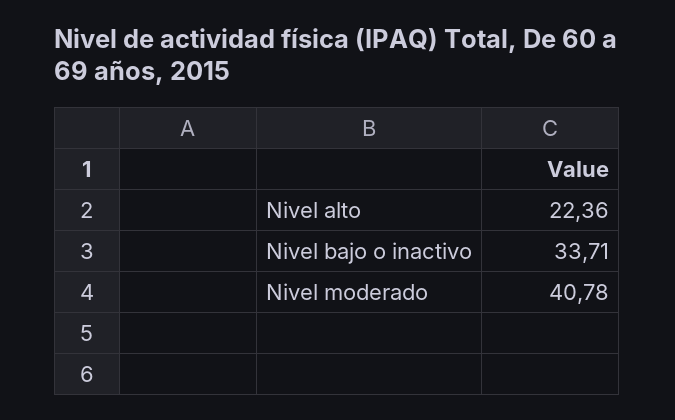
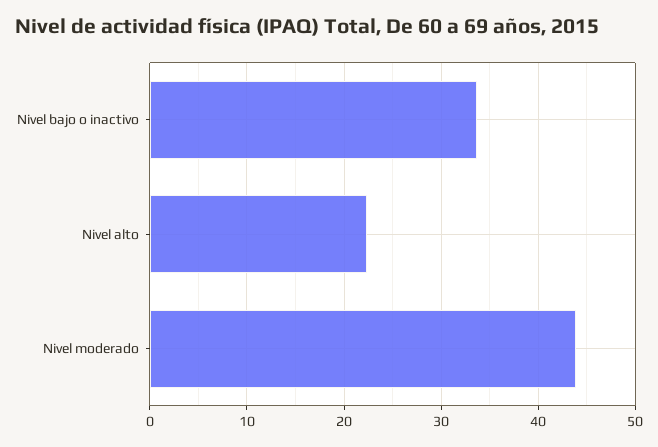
Nivel moderado: 40.78 -> 44

